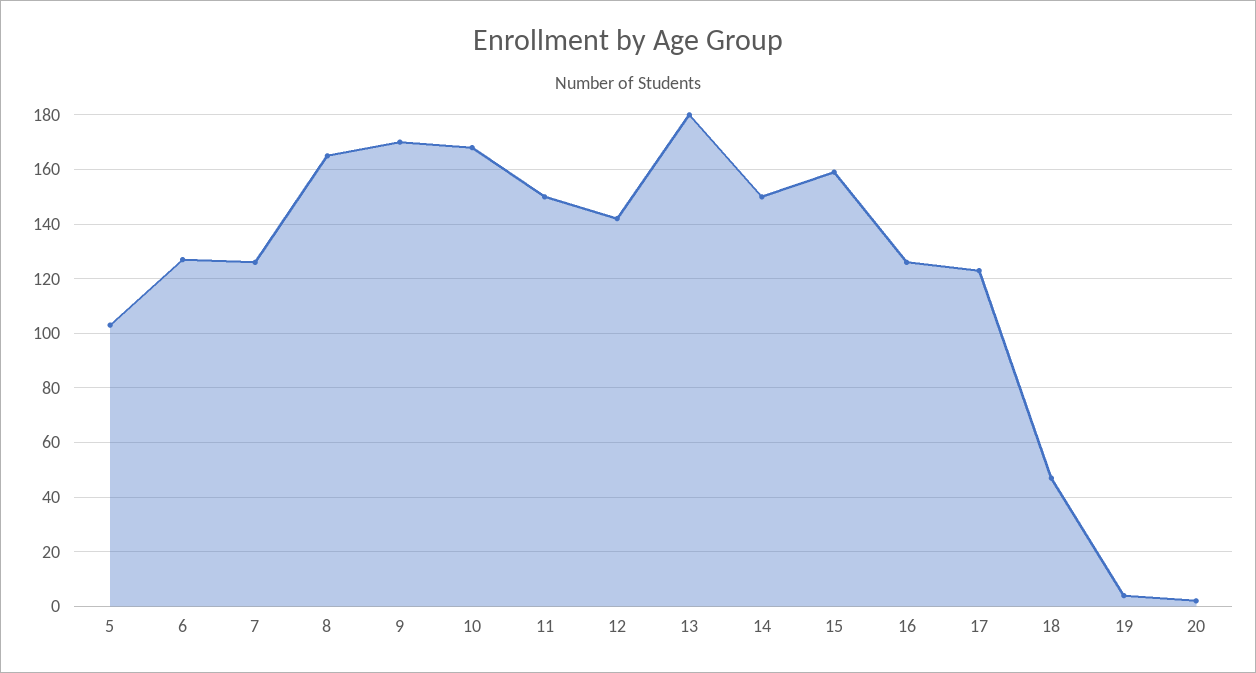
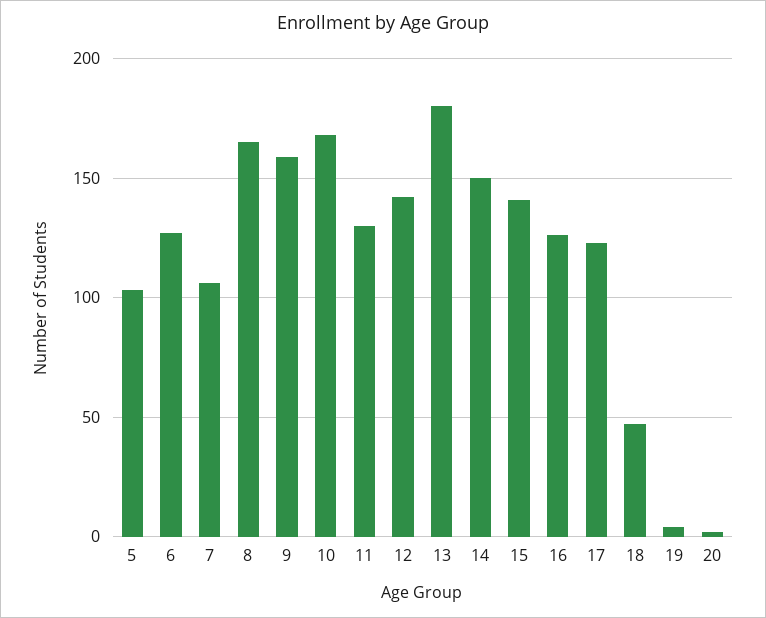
7: 125 -> 105
9: 170 -> 160
11: 150 -> 130
15: 160 -> 140

